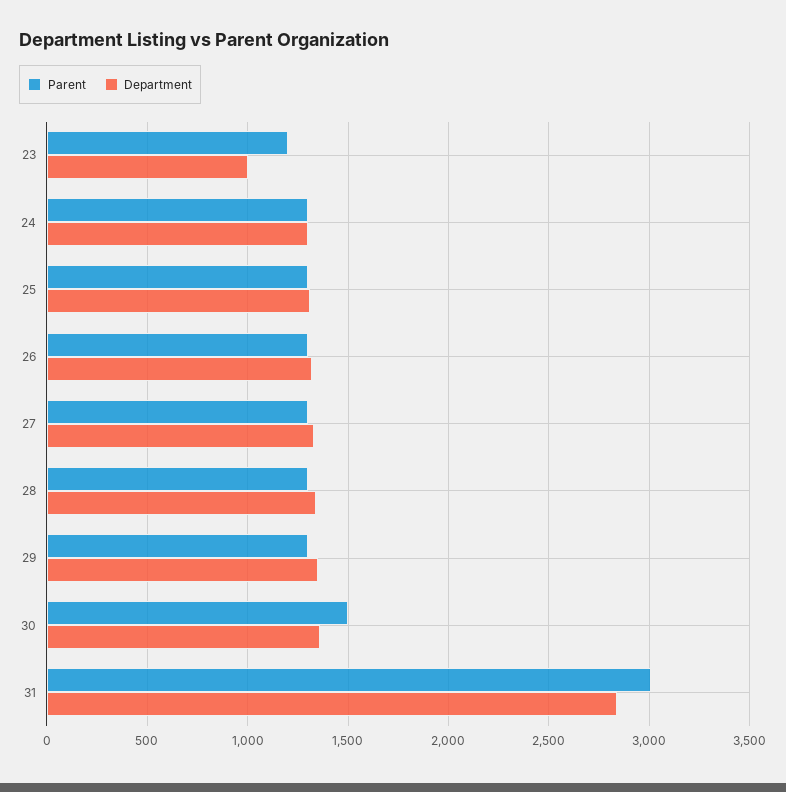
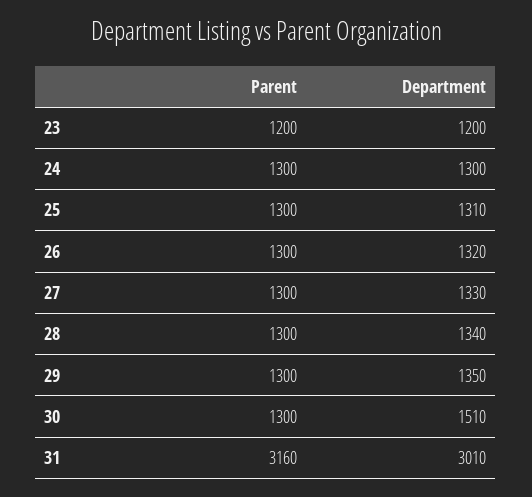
Department, 23: 1000 -> 1200
Parent, 30: 1500 -> 1300
Department, 30: 1350 -> 1510
Parent, 31: 3000 -> 3160
Department, 31: 2850 -> 3010

